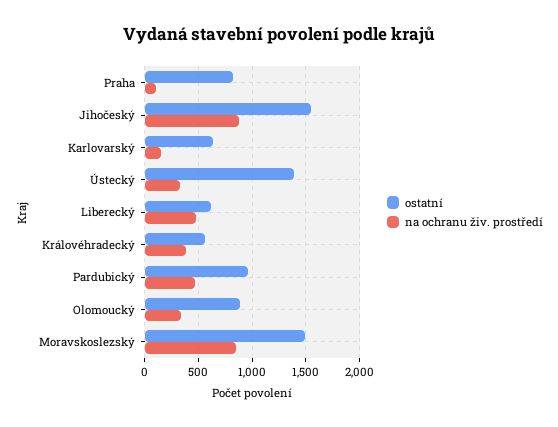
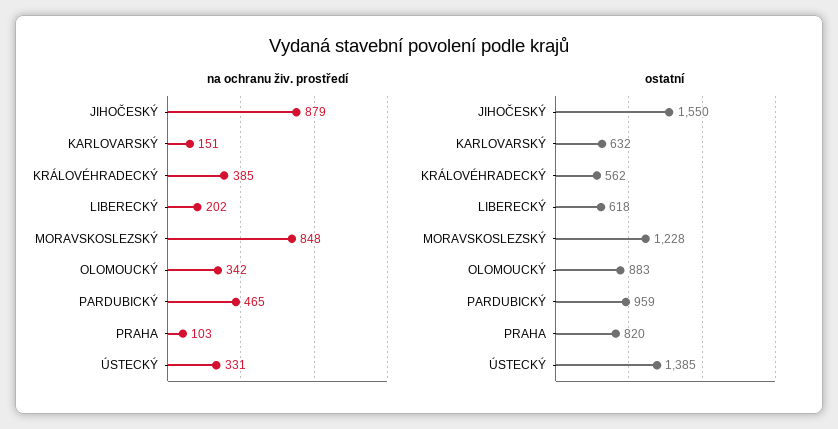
na ochranu živ. prostředí, Liberecký: 500 -> 202
ostatní, Moravskoslezský: 1500 -> 1228

